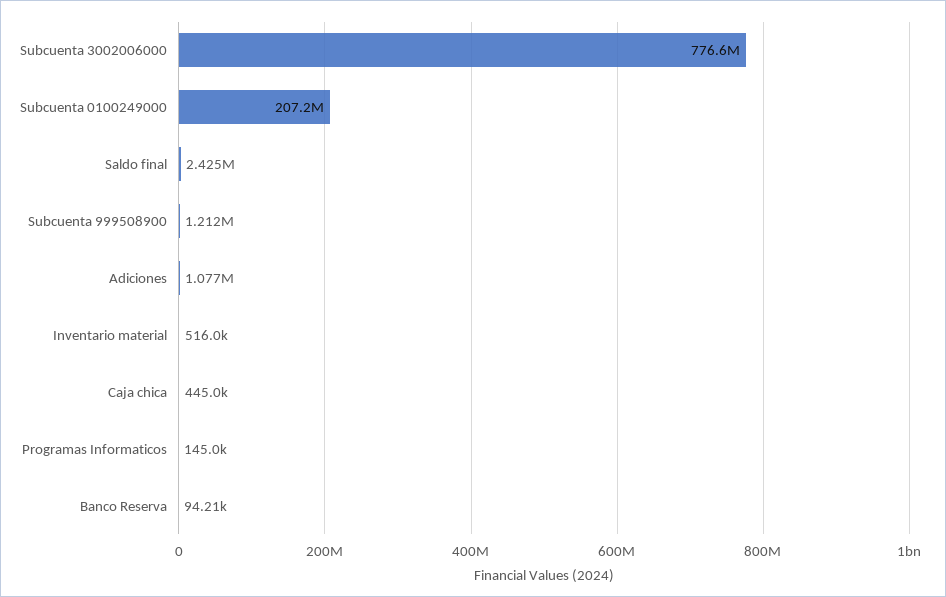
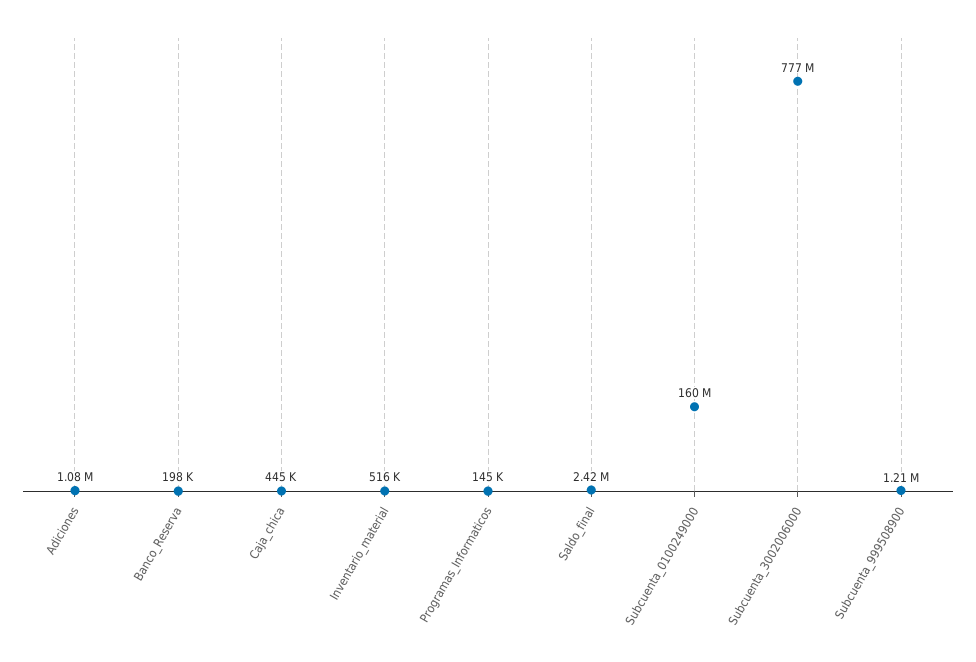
Subcuenta 0100249000: 207200000 -> 160000000
Banco Reserva: 94210 -> 198000

